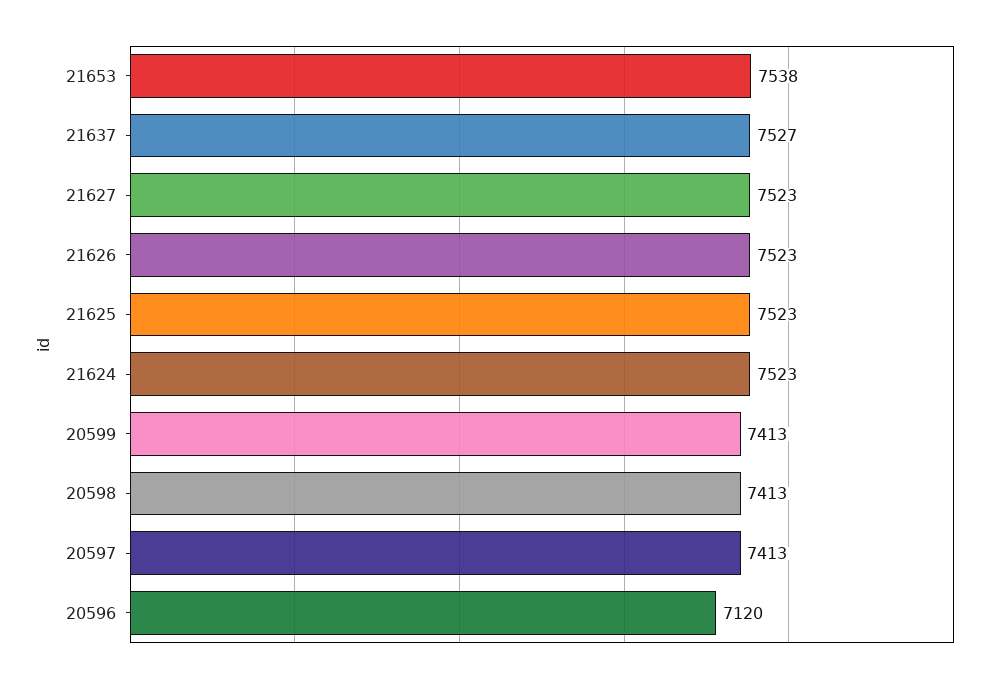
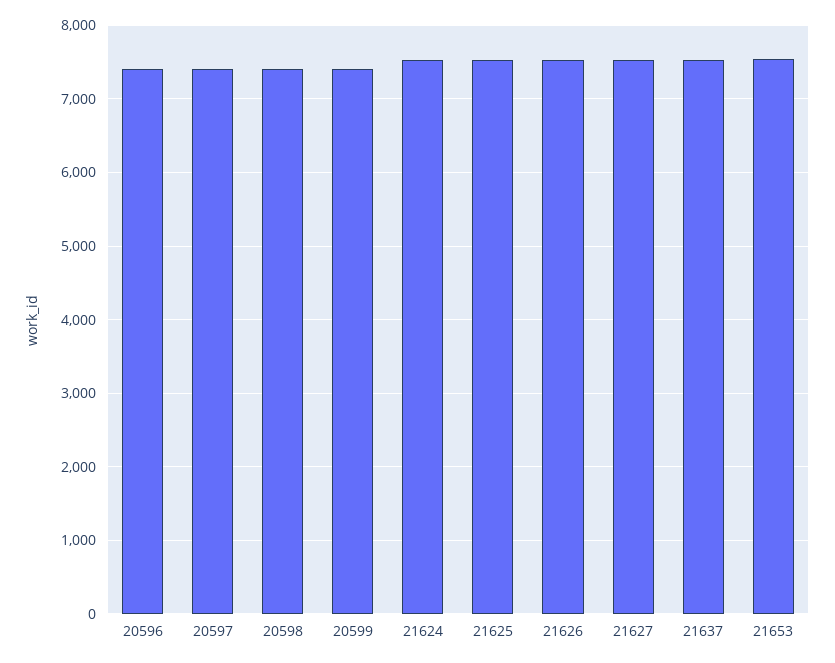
20596: 7120 -> 7400

